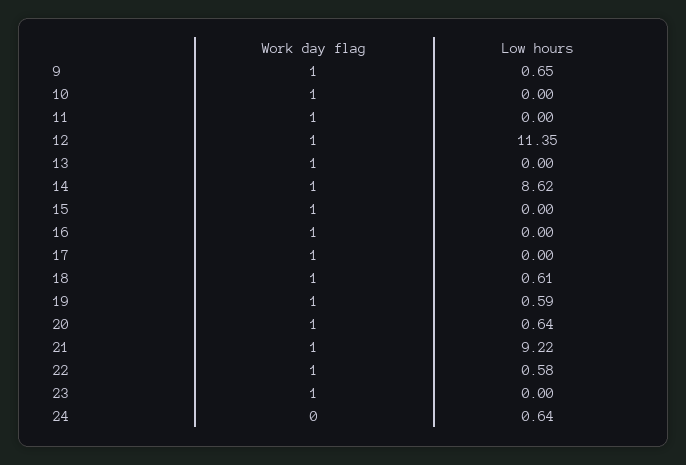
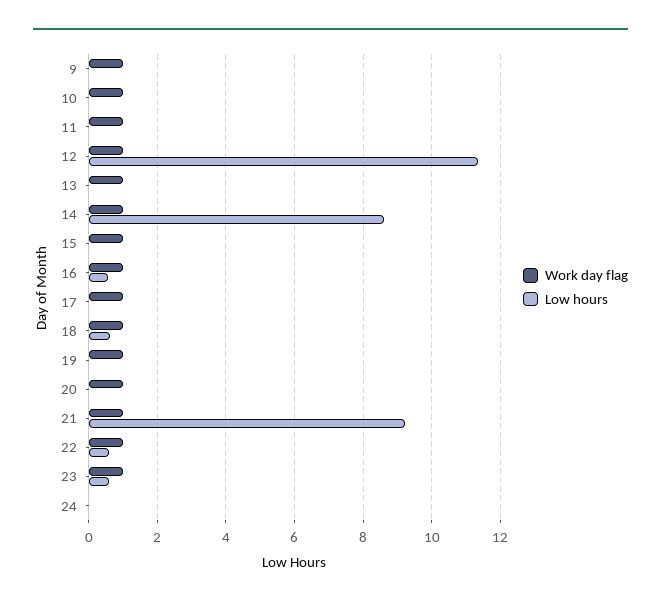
Low hours, 9: 0.65 -> 0
Low hours, 16: 0 -> 0.6
Low hours, 19: 0.59 -> 0
Low hours, 20: 0.64 -> 0
Low hours, 23: 0 -> 0.6
Low hours, 24: 0.64 -> 0

